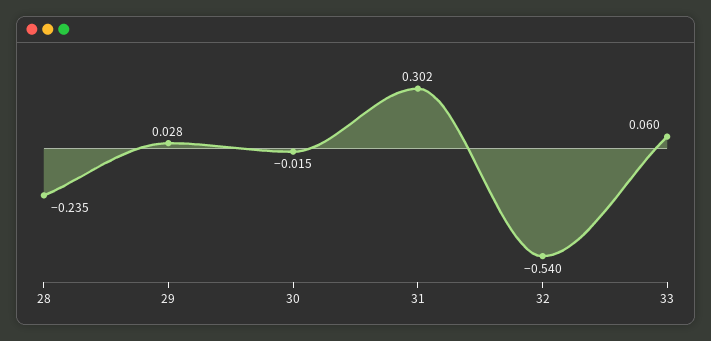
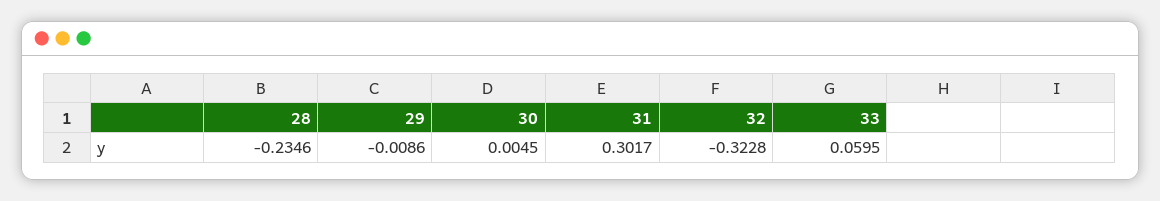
29: 0.028 -> -0.0086
30: -0.015 -> 0.0045
32: -0.54 -> -0.3228

